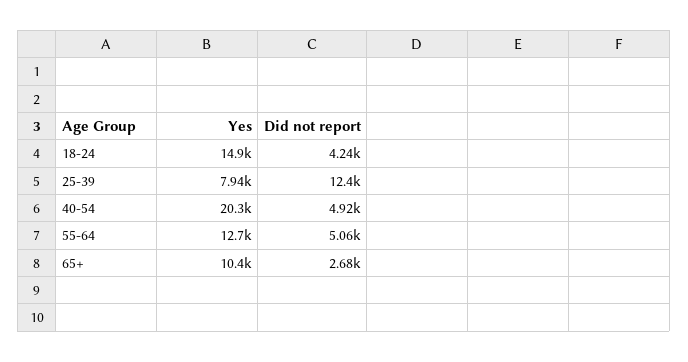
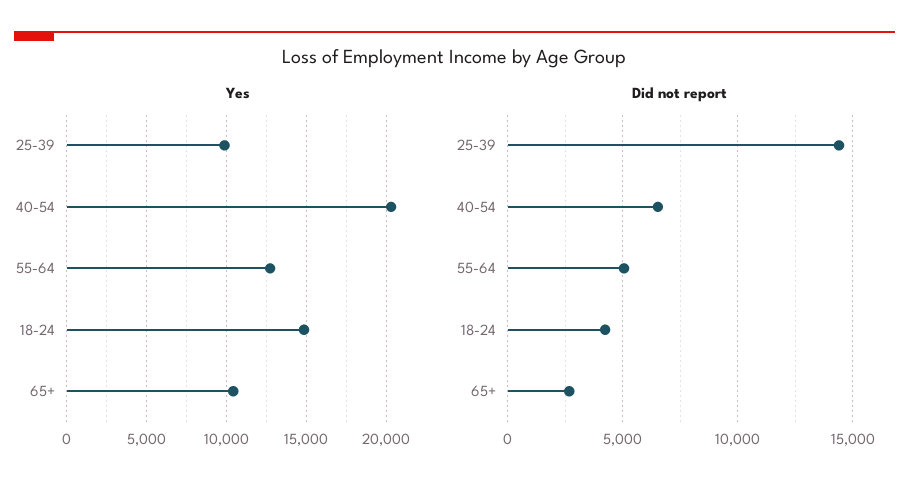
Yes, 25-39: 7940 -> 10000
Did not report, 25-39: 12400 -> 14500
Did not report, 40-54: 4920 -> 6500

